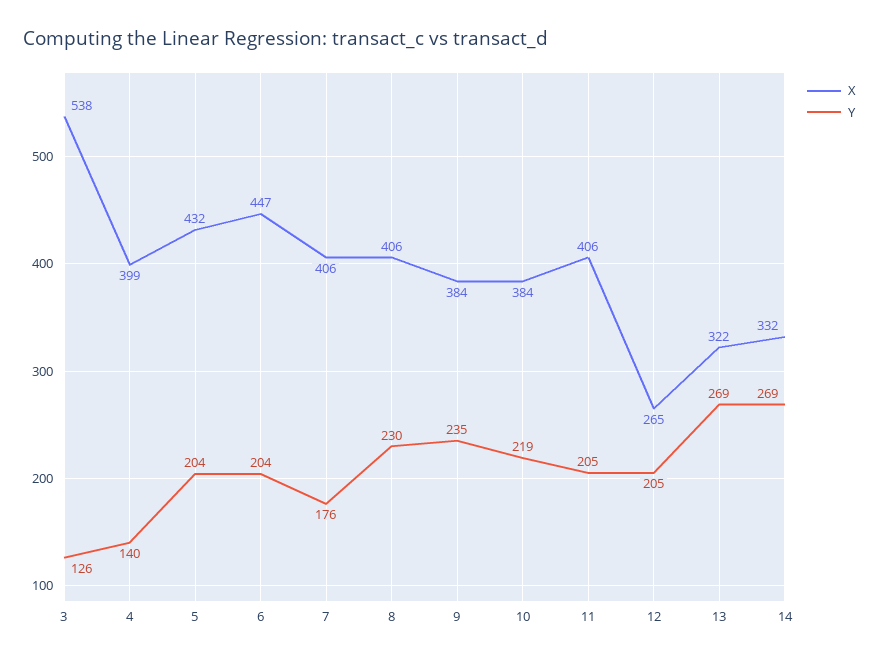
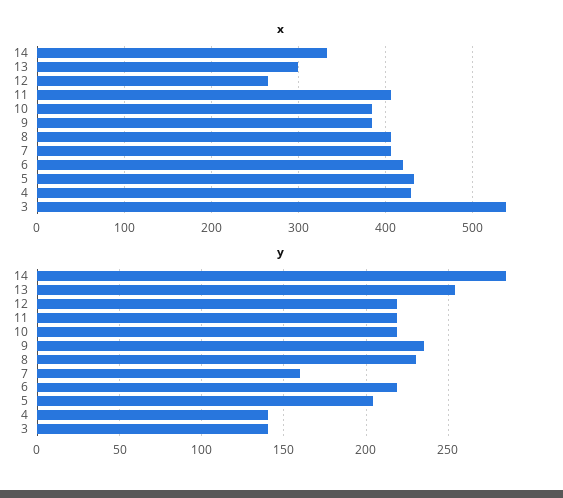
Y, 3: 126 -> 140
X, 4: 399 -> 430
X, 6: 447 -> 420
Y, 6: 204 -> 220
Y, 7: 176 -> 160
Y, 11: 205 -> 220
Y, 12: 205 -> 220
X, 13: 322 -> 300
Y, 13: 269 -> 255
Y, 14: 269 -> 285

